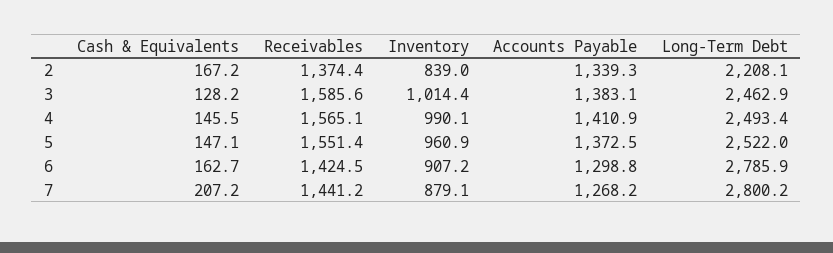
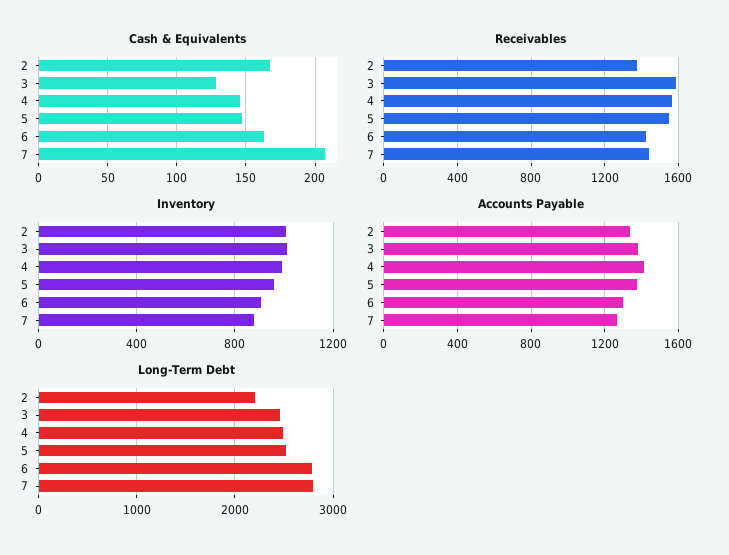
Inventory, 2: 839 -> 1000

